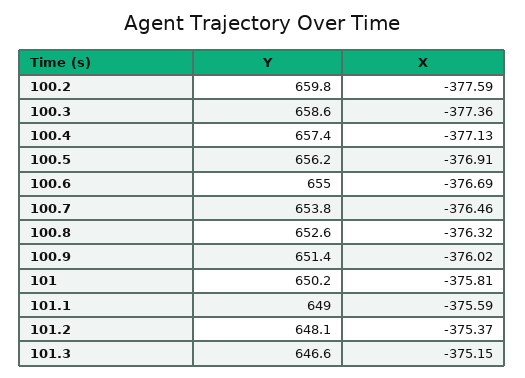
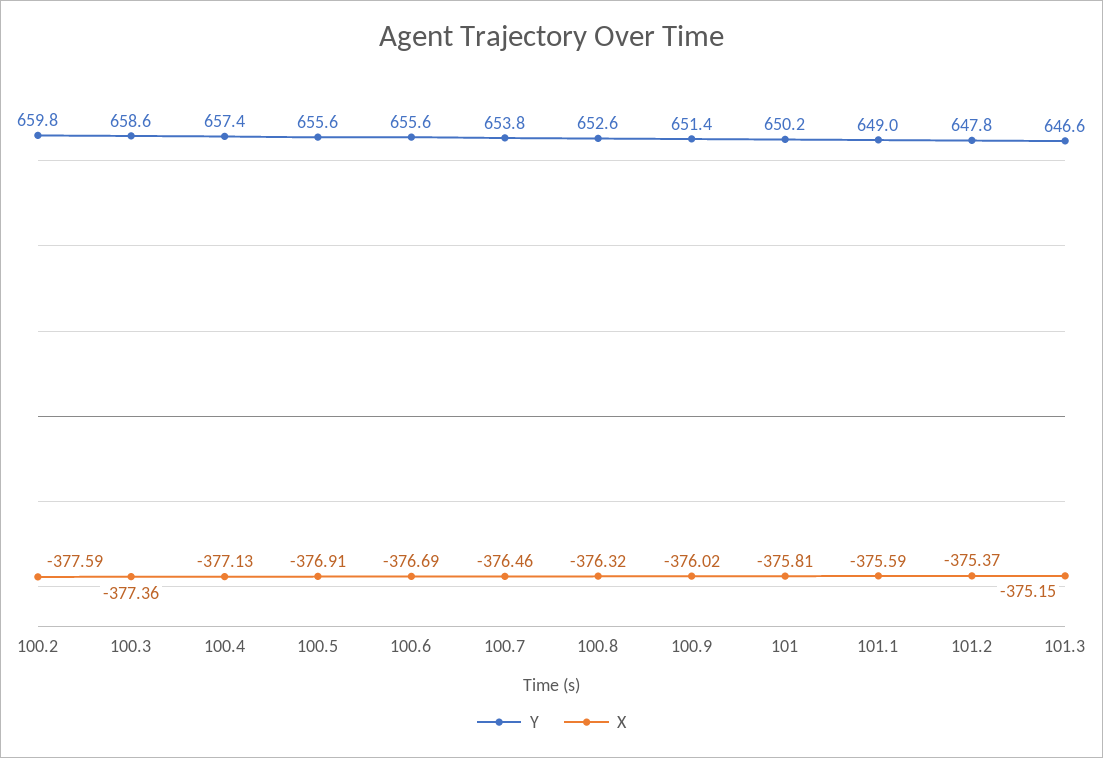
Y, 100.5: 656.2 -> 655.6
Y, 100.6: 655 -> 655.6
Y, 101.2: 648.1 -> 647.8

